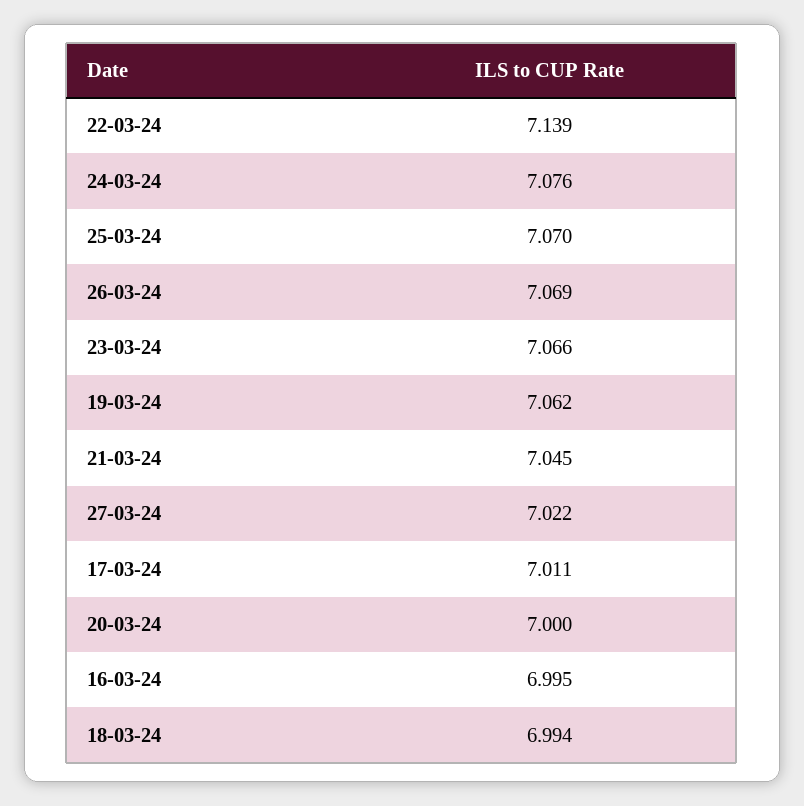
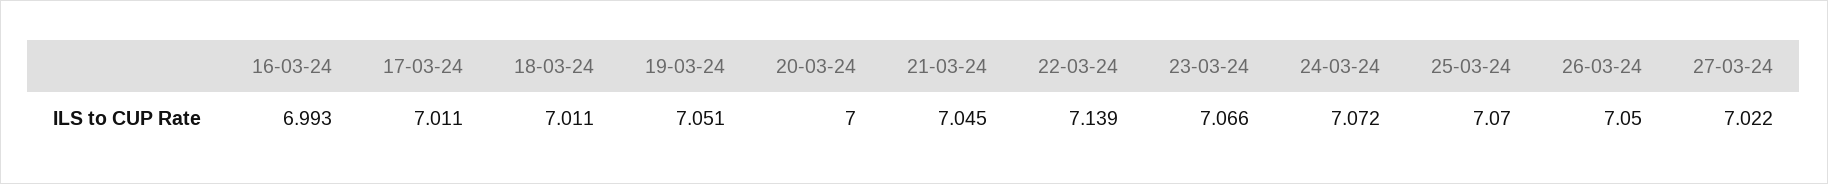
24-03-24: 7.076 -> 7.072
26-03-24: 7.069 -> 7.05
19-03-24: 7.062 -> 7.051
16-03-24: 6.995 -> 6.993
18-03-24: 6.994 -> 7.011

